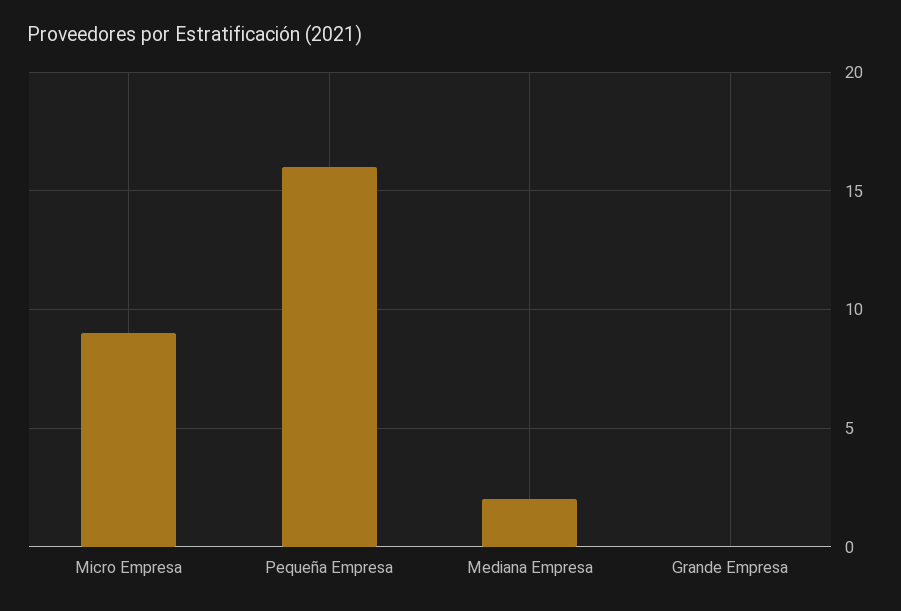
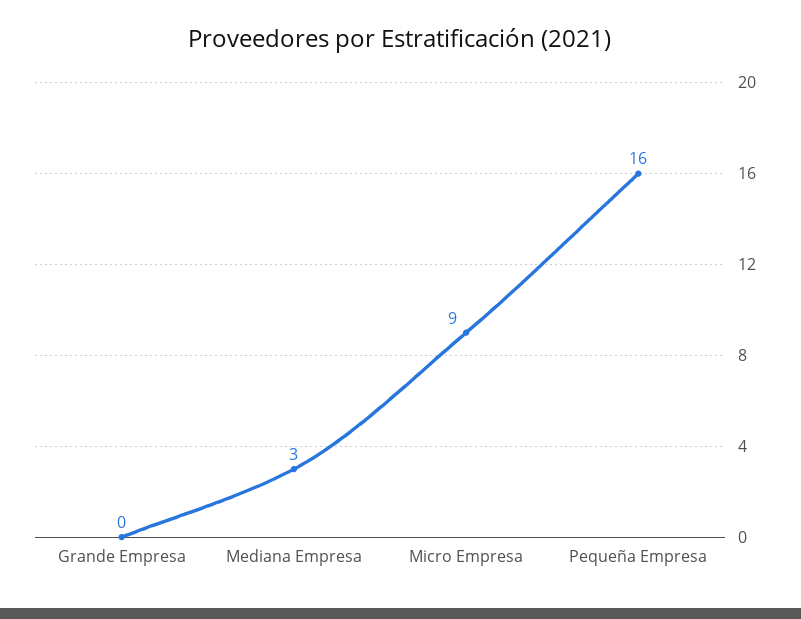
Mediana Empresa: 2 -> 3

